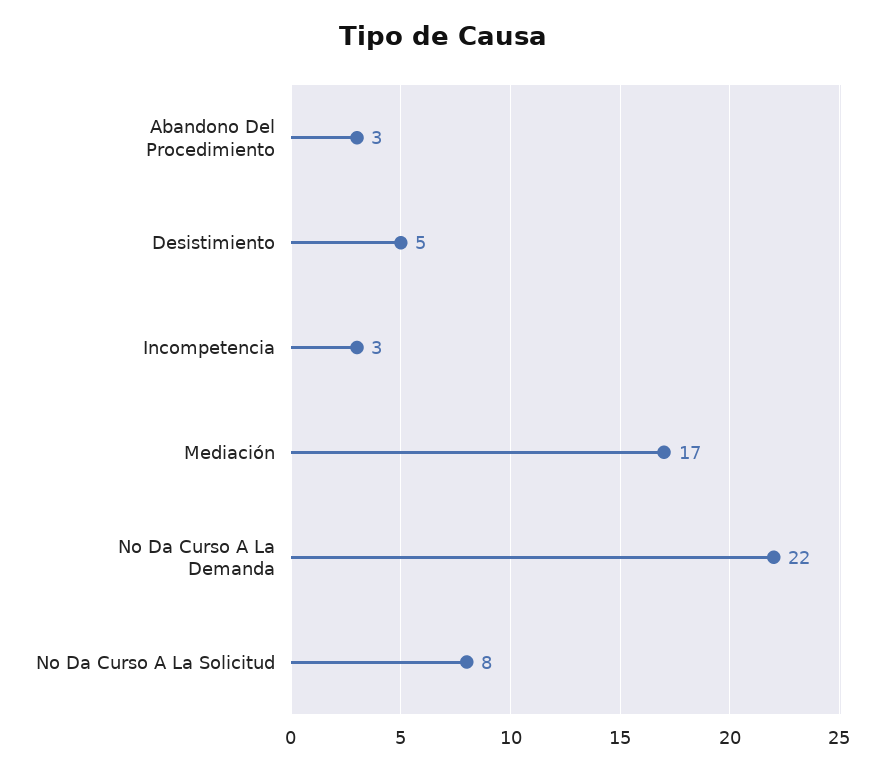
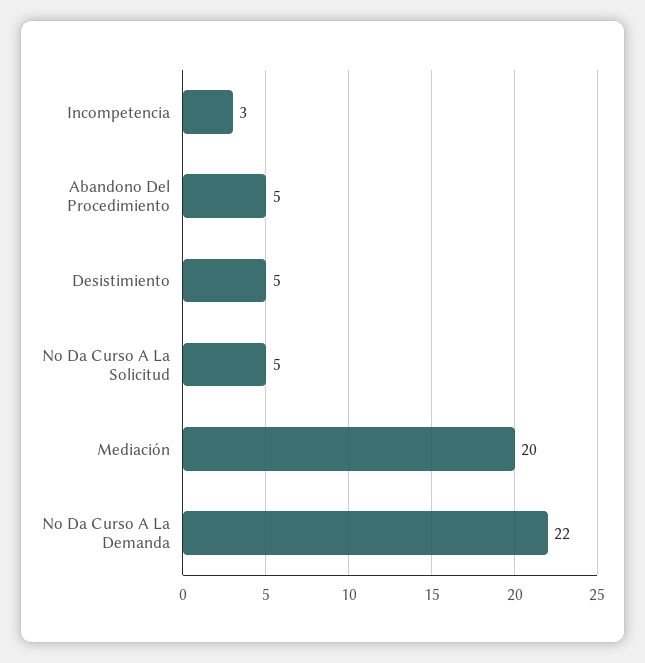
Abandono Del Procedimiento: 3 -> 5
Mediación: 17 -> 20
No Da Curso A La Solicitud: 8 -> 5

